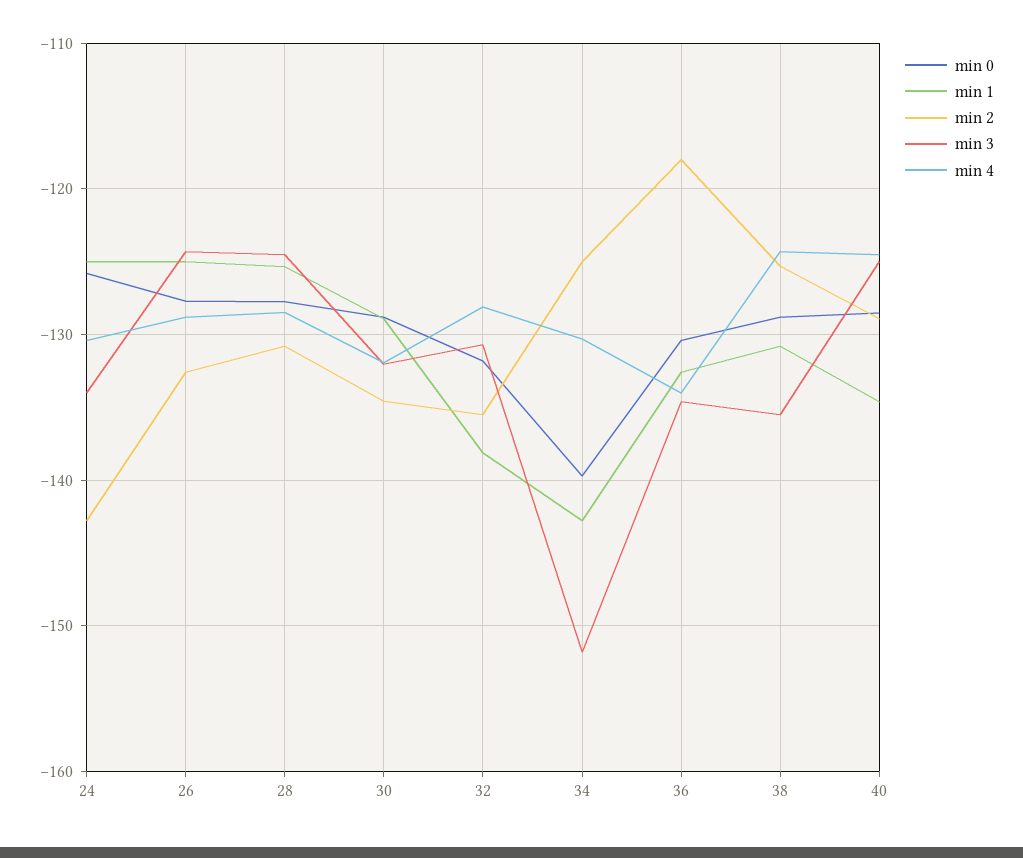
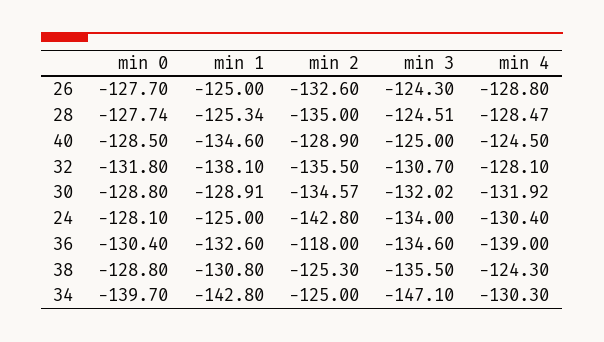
min 0, 24: -126 -> -128.1
min 2, 28: -131 -> -135
min 3, 34: -152 -> -147.1
min 4, 36: -134 -> -139

